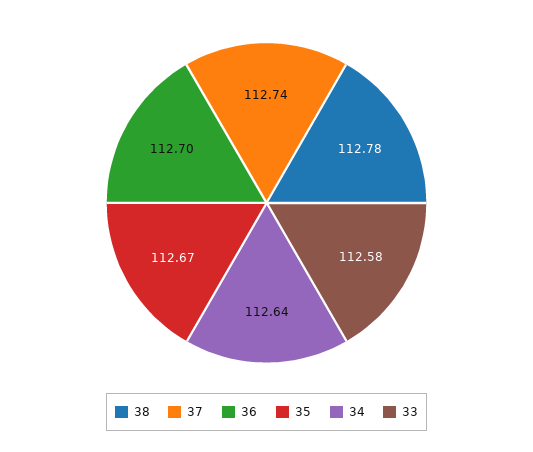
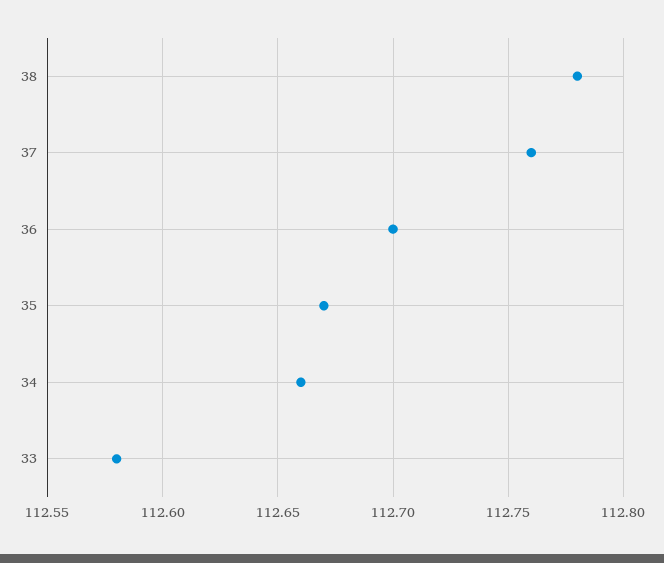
37: 112.74 -> 112.76
34: 112.64 -> 112.66

